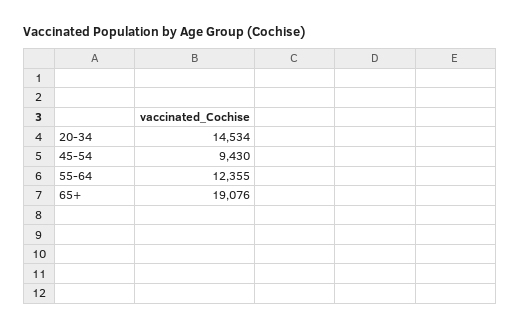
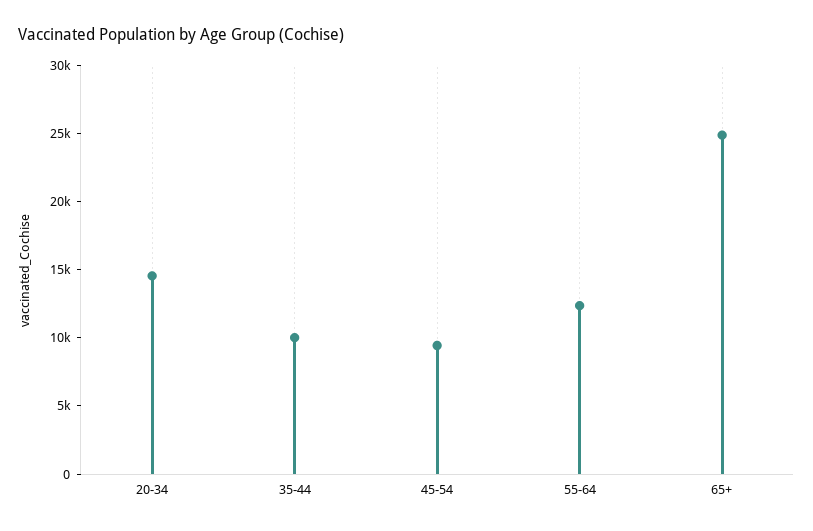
65+: 19076 -> 25000
35-44: none -> 10000

